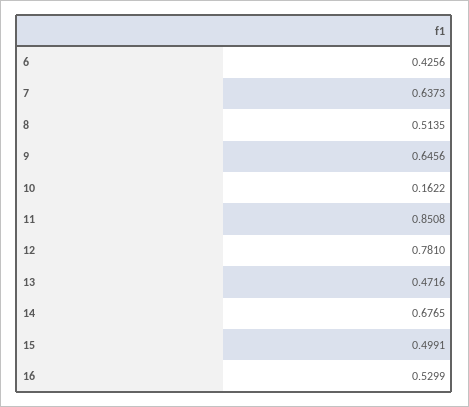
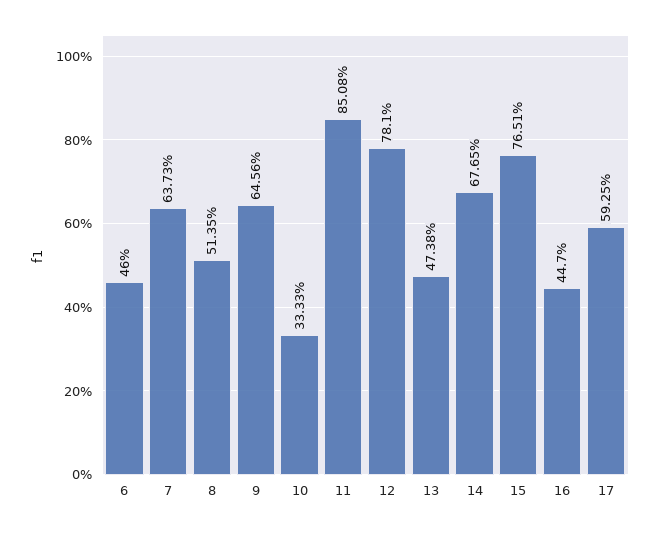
6: 0.4256 -> 0.46
10: 0.1622 -> 0.3333
13: 0.4716 -> 0.4738
15: 0.4991 -> 0.7651
16: 0.5299 -> 0.447
17: none -> 0.5925

